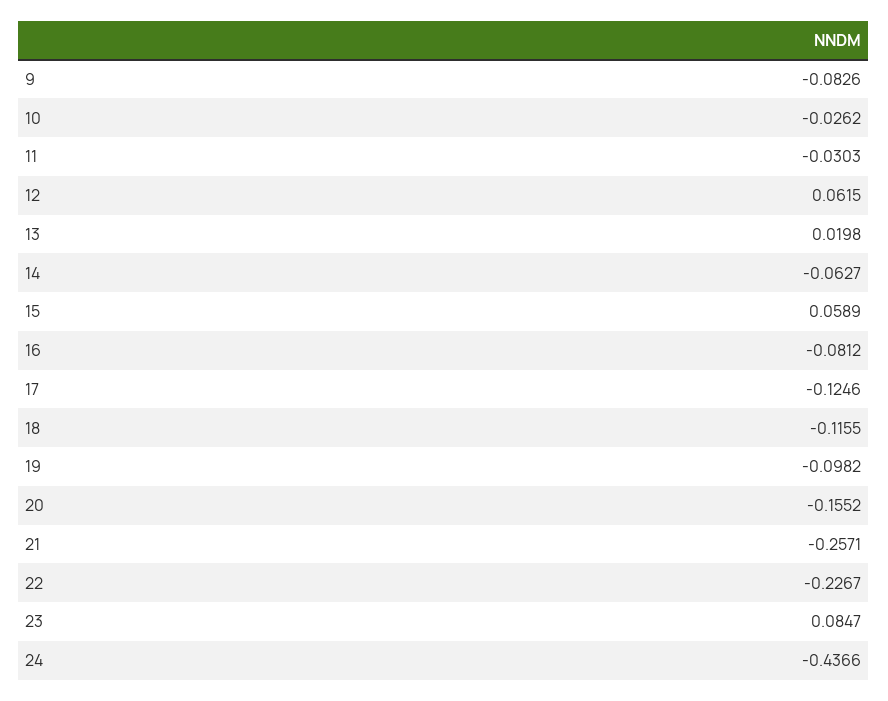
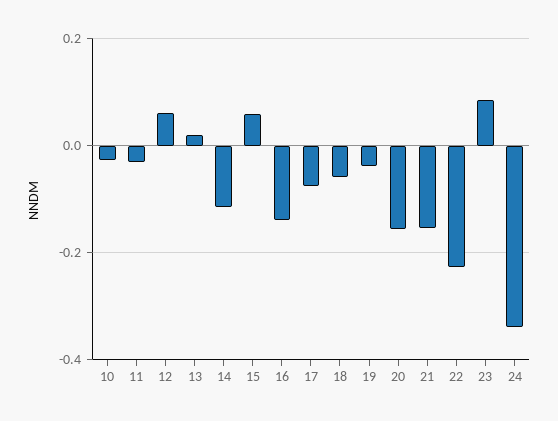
9: -0.0826 -> none
14: -0.0627 -> -0.12
16: -0.0812 -> -0.14
17: -0.1246 -> -0.08
18: -0.1155 -> -0.06
19: -0.0982 -> -0.04
21: -0.2571 -> -0.16
24: -0.4366 -> -0.34

